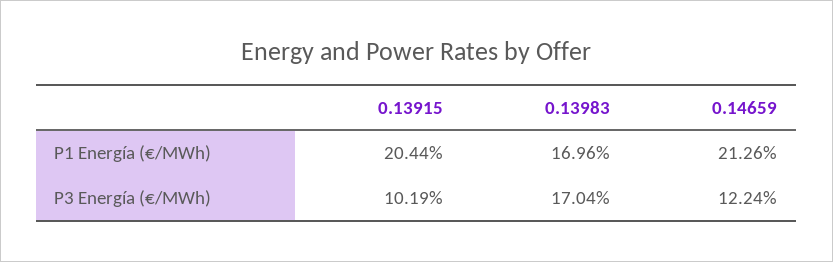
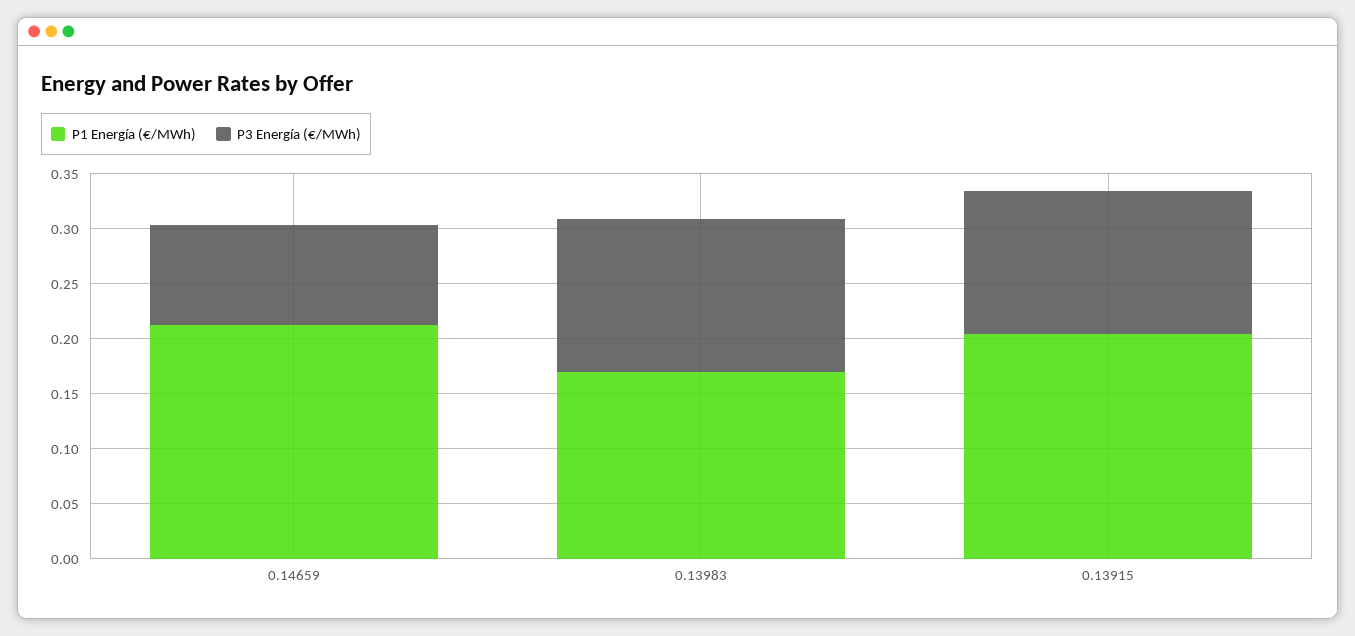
P3 Energía (€/MWh), 0.13915: 0.1019 -> 0.13
P3 Energía (€/MWh), 0.13983: 0.1704 -> 0.14
P3 Energía (€/MWh), 0.14659: 0.1224 -> 0.09

